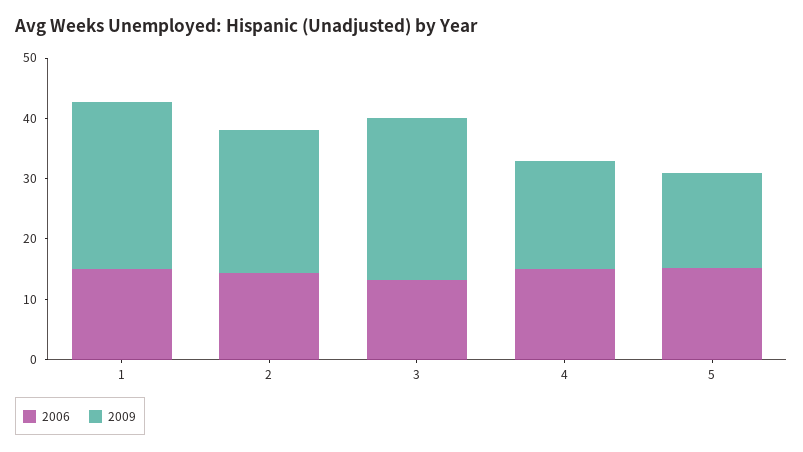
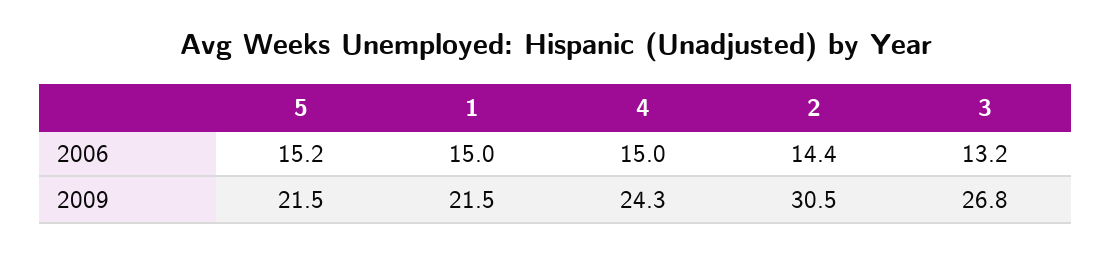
2009, 1: 28 -> 21.5
2009, 2: 24 -> 30.5
2009, 4: 18 -> 24.3
2009, 5: 16 -> 21.5

